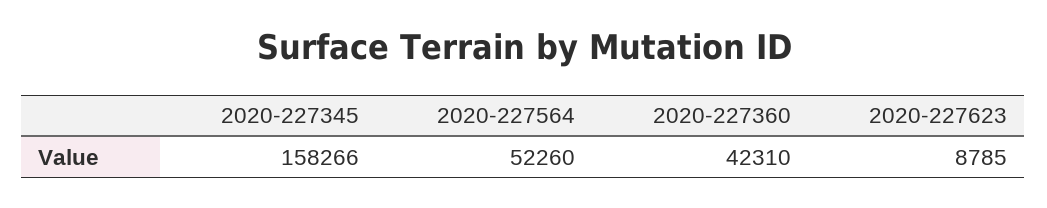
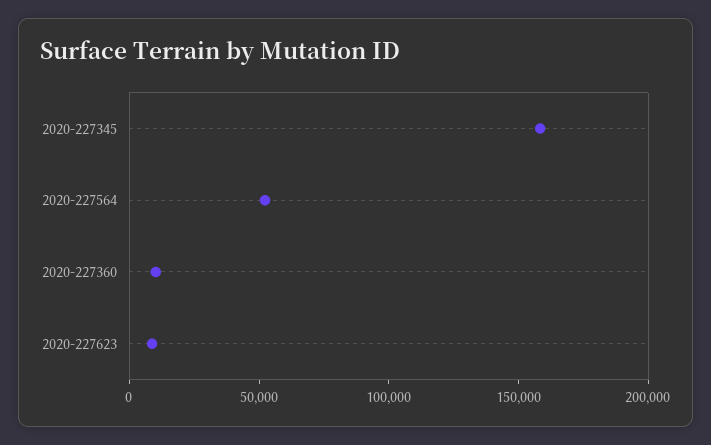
2020-227360: 42310 -> 10000

